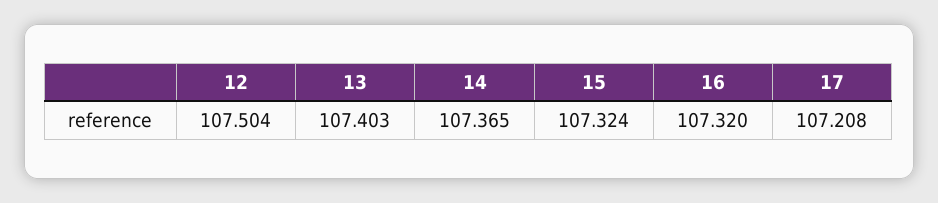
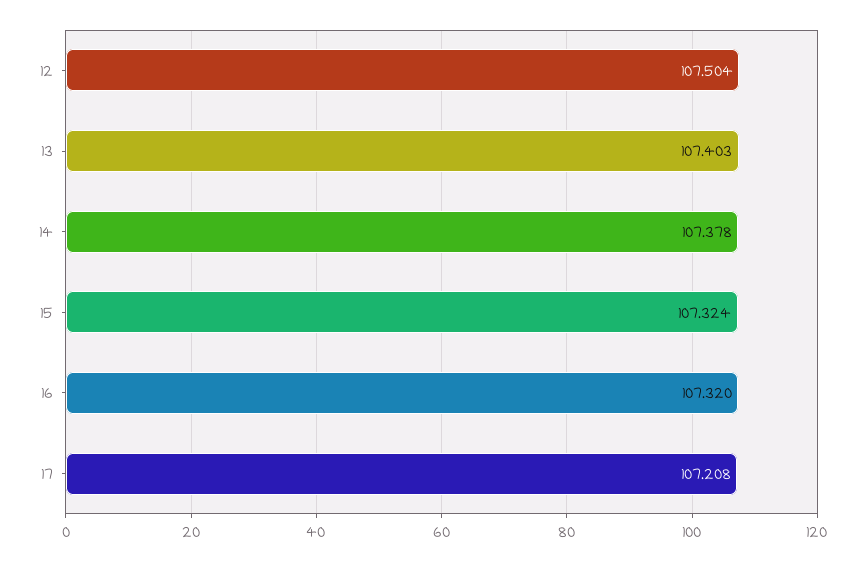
14: 107.365 -> 107.378

